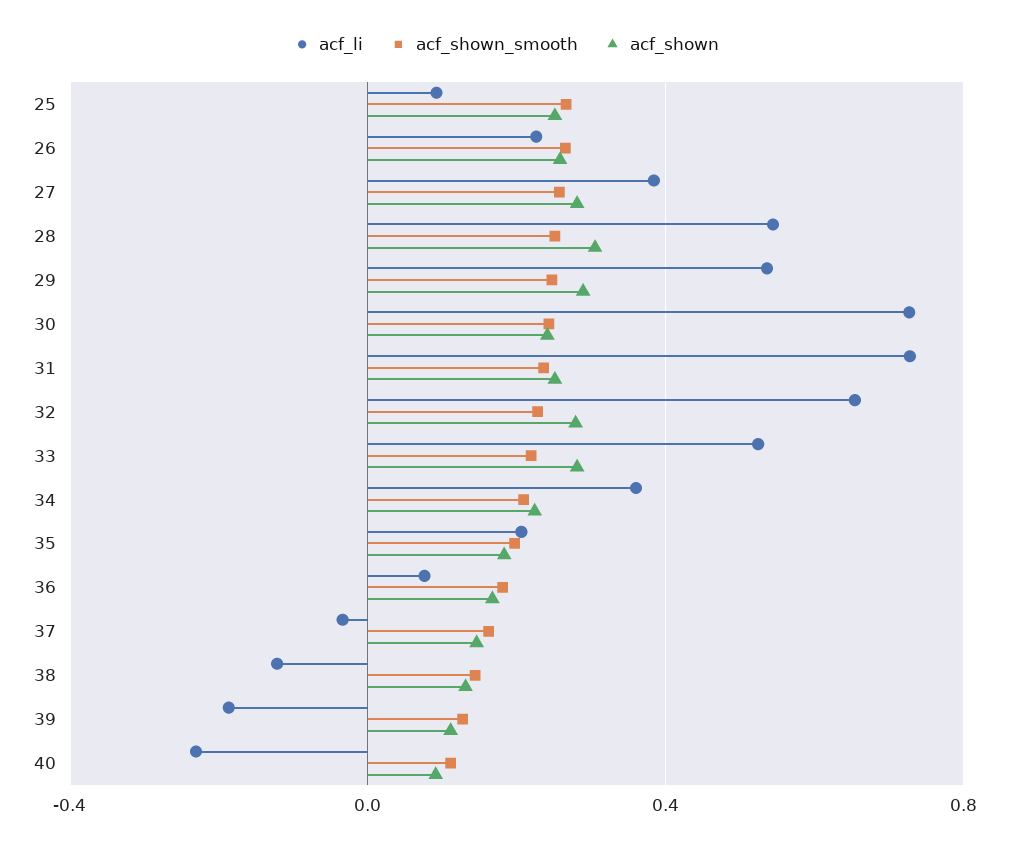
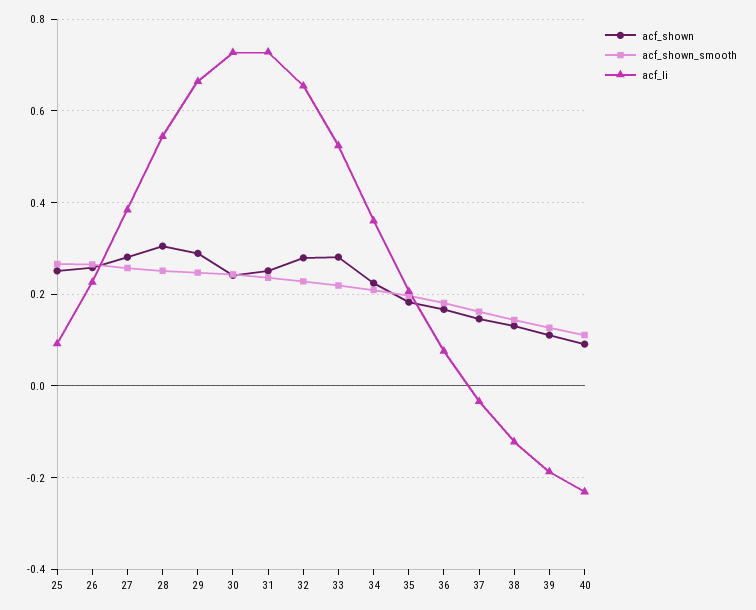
acf_li, 29: 0.55 -> 0.66

